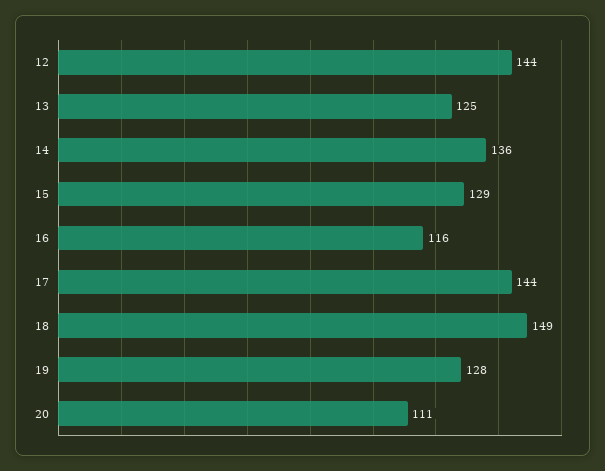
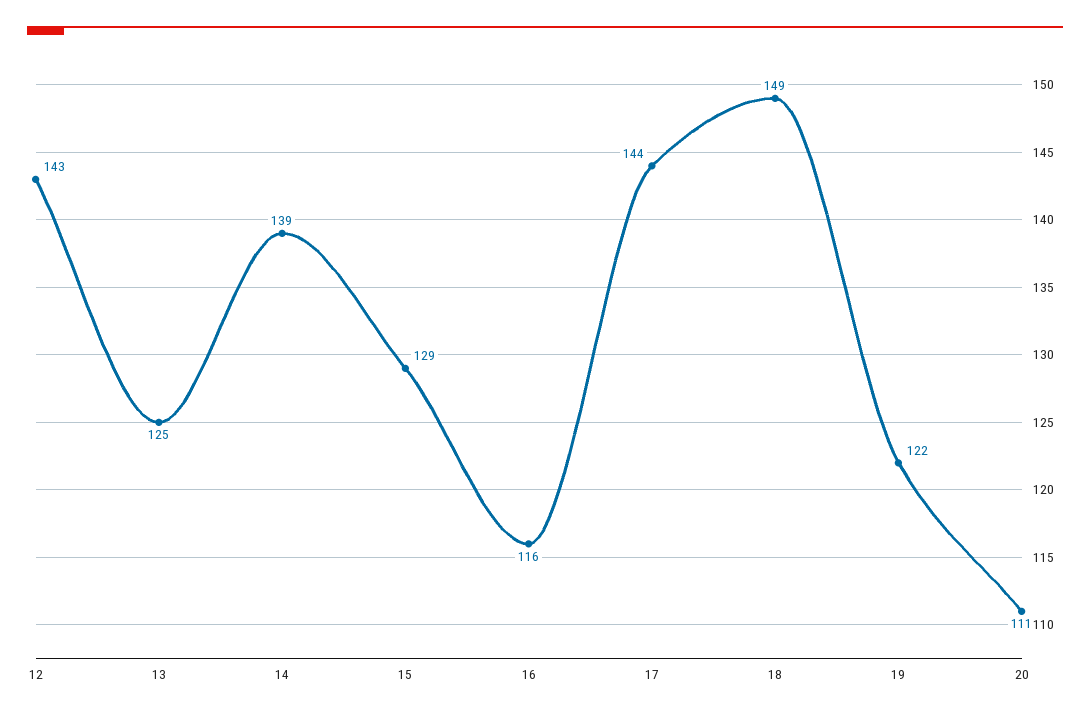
12: 144 -> 143
14: 136 -> 139
19: 128 -> 122

